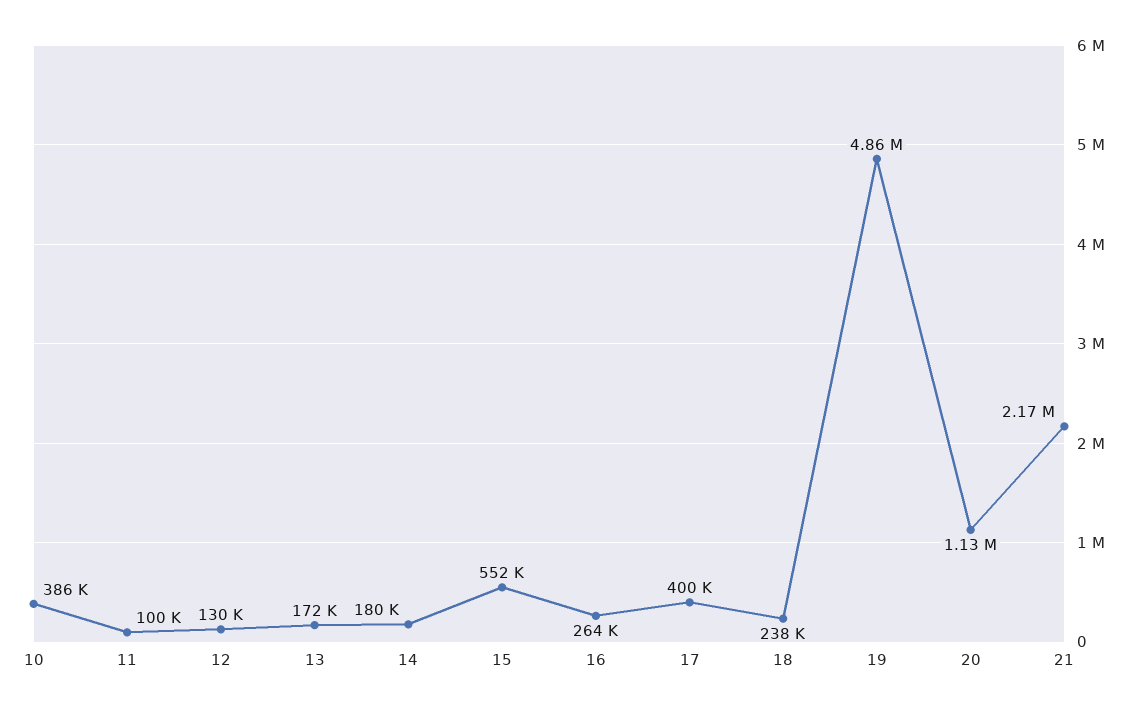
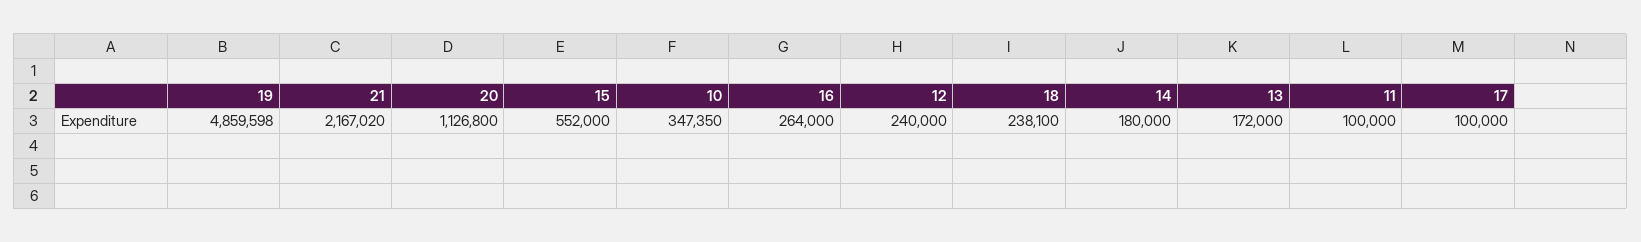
10: 386000 -> 347350
12: 130000 -> 240000
17: 400000 -> 100000

